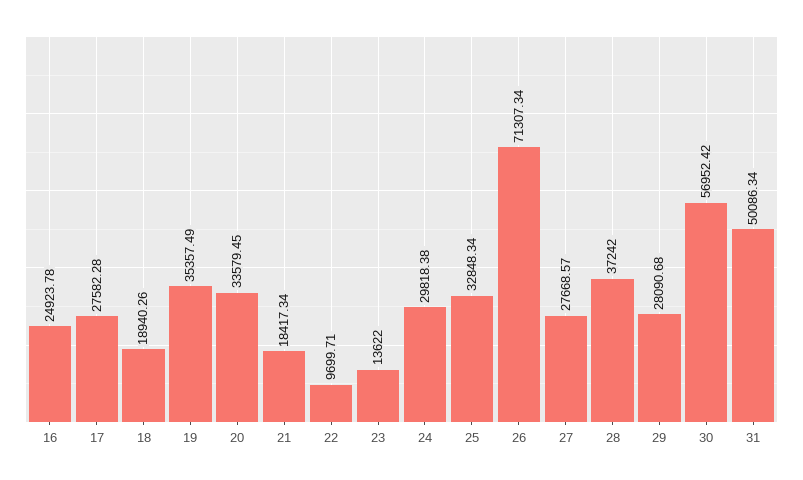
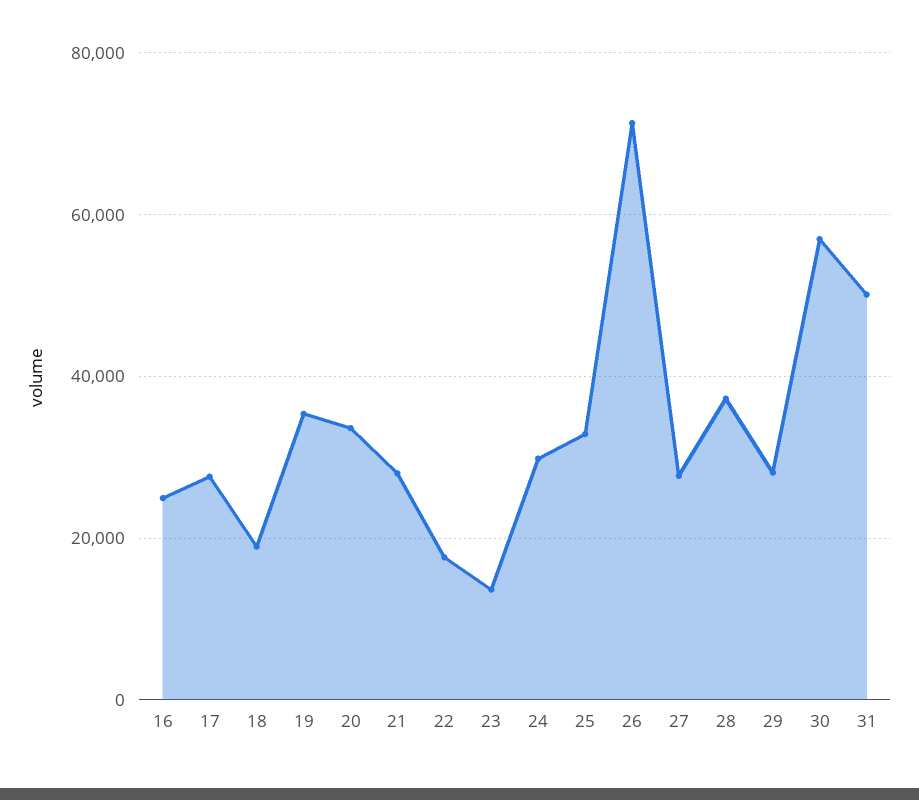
21: 18417.34 -> 28000
22: 9699.71 -> 18000

